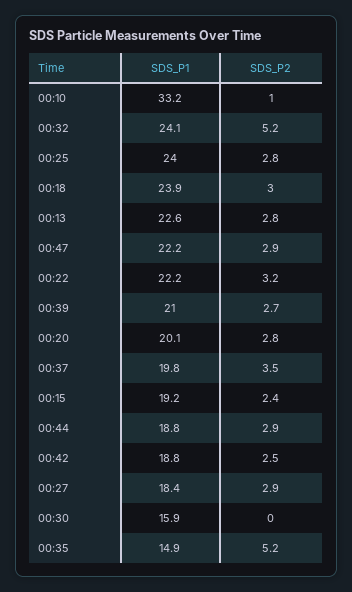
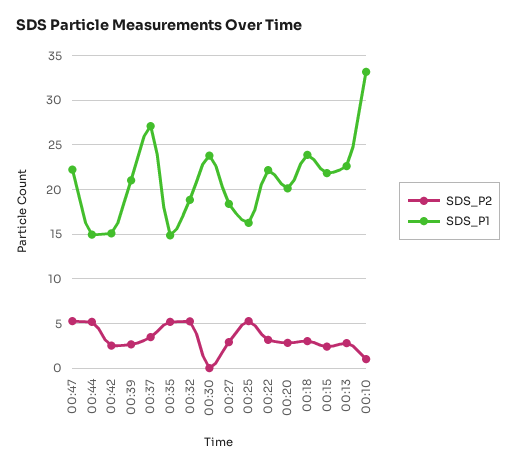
SDS_P1, 00:32: 24.1 -> 19
SDS_P1, 00:25: 24 -> 16
SDS_P2, 00:25: 2.8 -> 5
SDS_P2, 00:47: 2.9 -> 5
SDS_P1, 00:37: 19.8 -> 27
SDS_P1, 00:15: 19.2 -> 22
SDS_P1, 00:44: 18.8 -> 15
SDS_P2, 00:44: 2.9 -> 5
SDS_P1, 00:42: 18.8 -> 15
SDS_P1, 00:30: 15.9 -> 24

